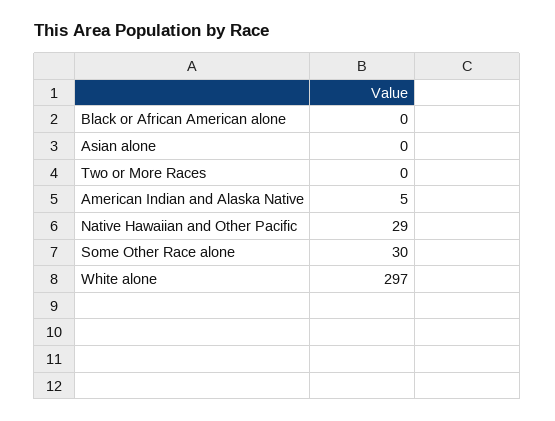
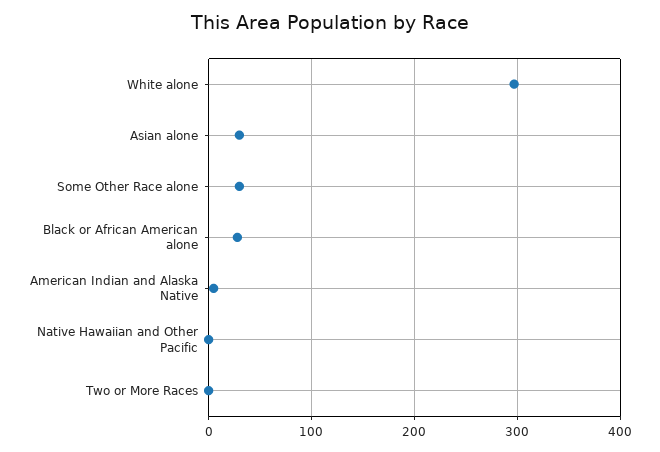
Black or African American alone: 0 -> 30
Asian alone: 0 -> 30
Native Hawaiian and Other Pacific: 29 -> 0

